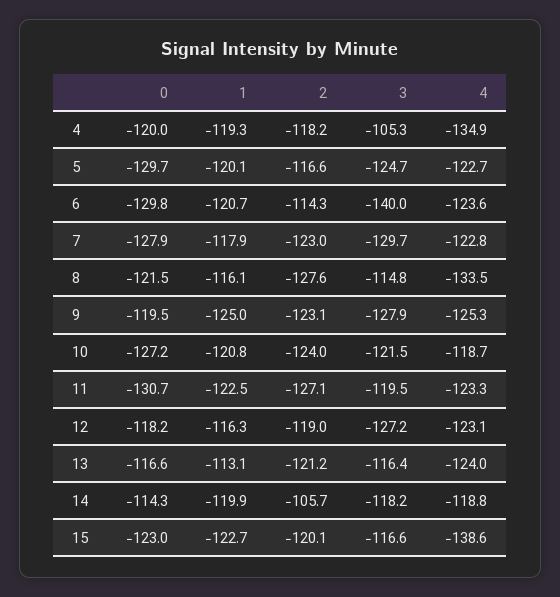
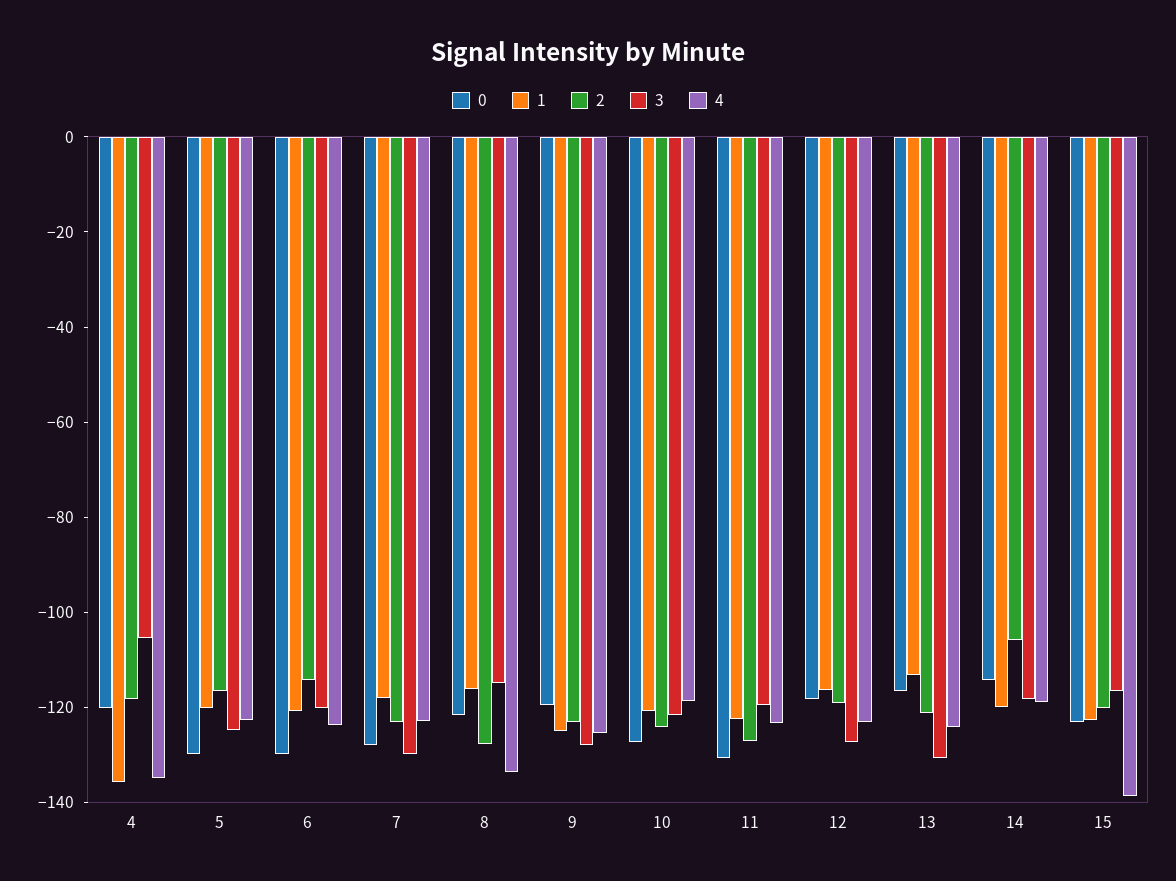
1, 4: -119.3 -> -135
3, 6: -140 -> -120
3, 13: -116.4 -> -130

